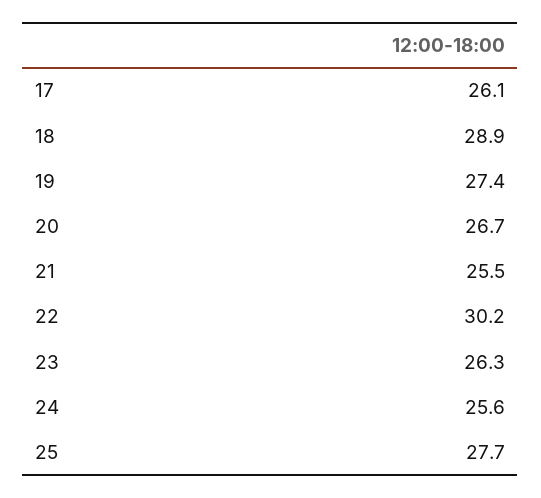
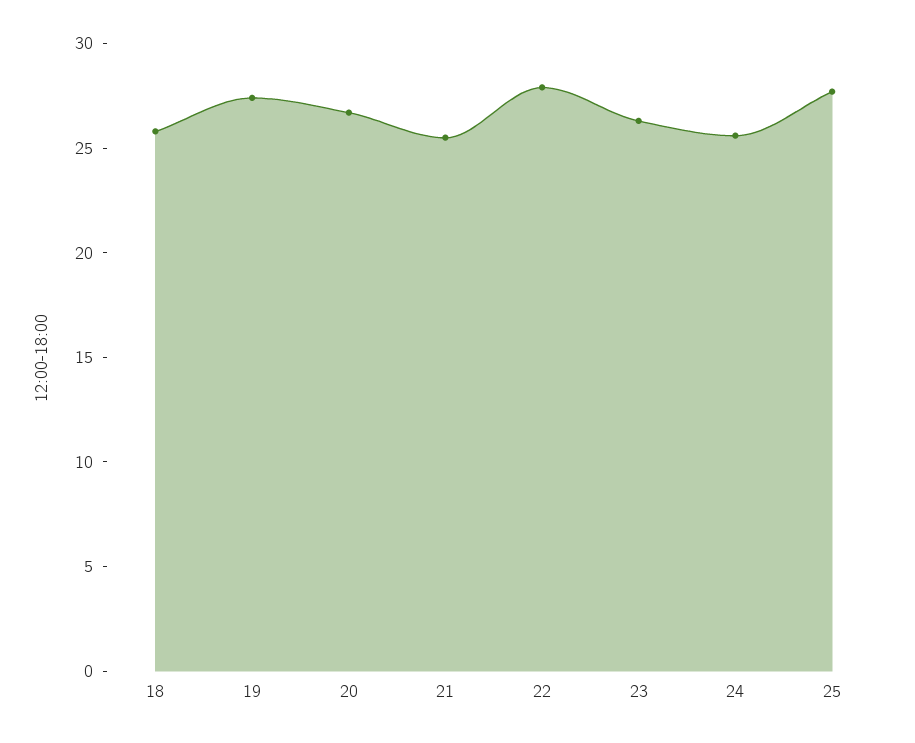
17: 26.1 -> none
18: 28.9 -> 26
22: 30.2 -> 28

